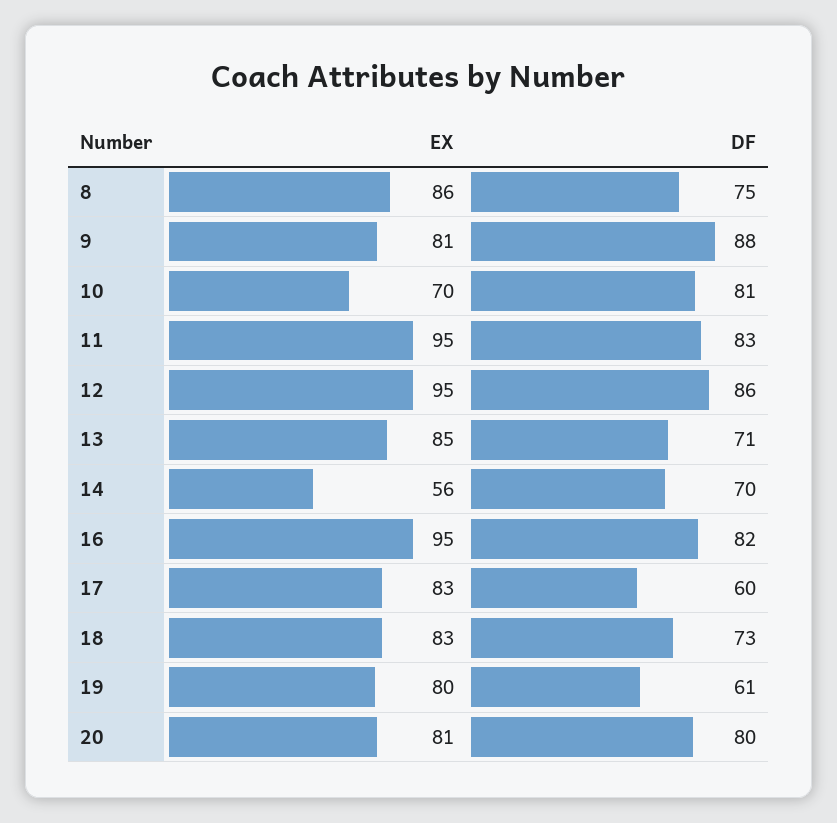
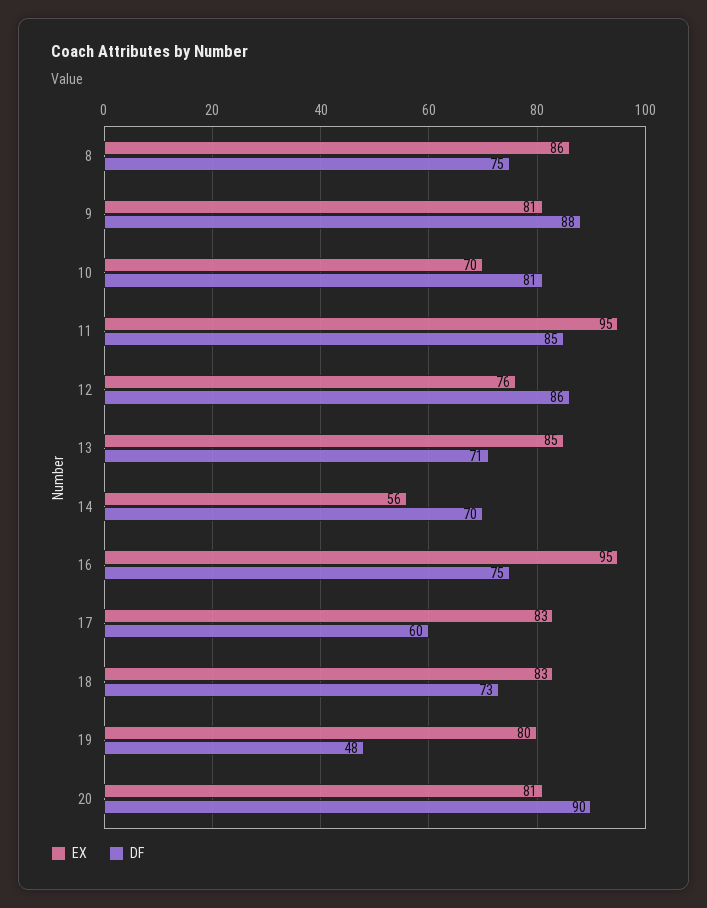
DF, 11: 83 -> 85
EX, 12: 95 -> 76
DF, 16: 82 -> 75
DF, 19: 61 -> 48
DF, 20: 80 -> 90

